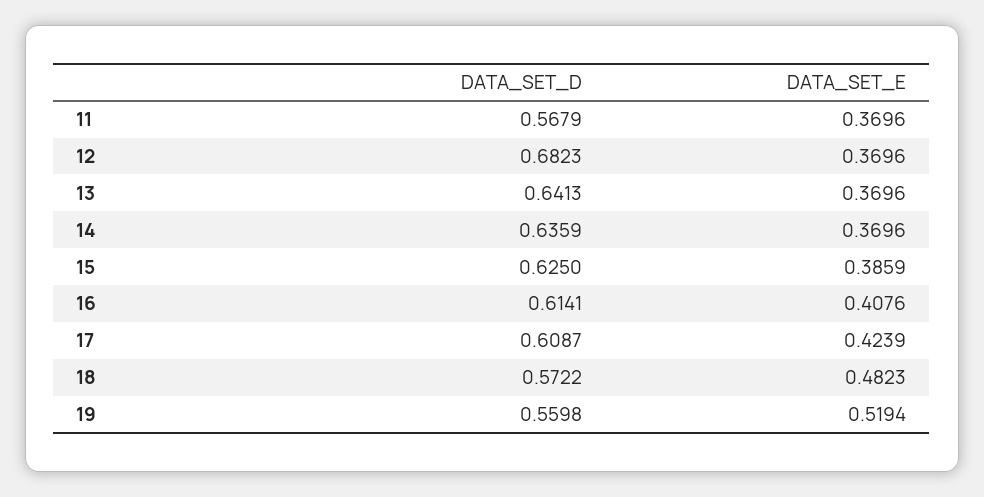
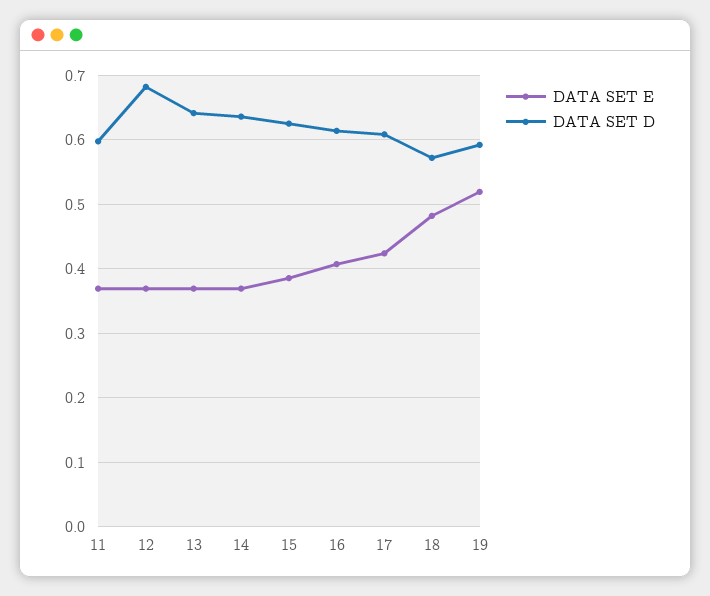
DATA_SET_D, 11: 0.5679 -> 0.6
DATA_SET_D, 19: 0.5598 -> 0.59

